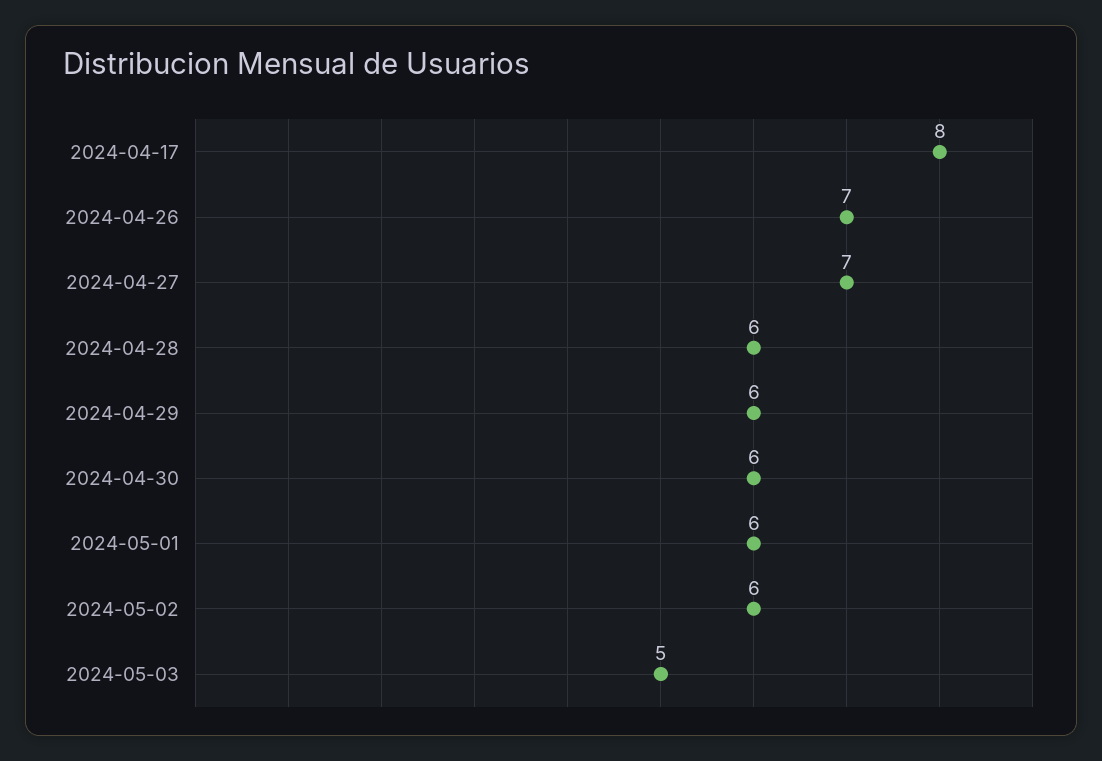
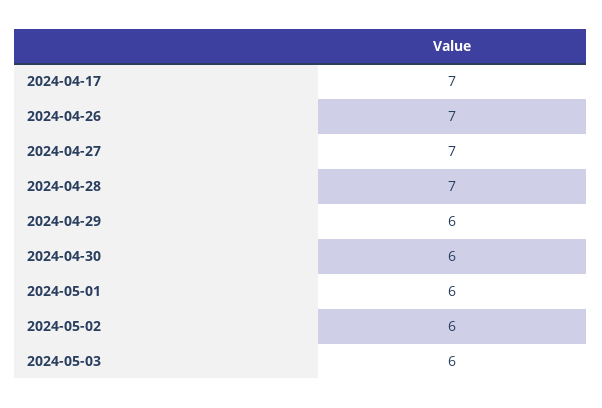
2024-04-17: 8 -> 7
2024-04-28: 6 -> 7
2024-05-03: 5 -> 6

